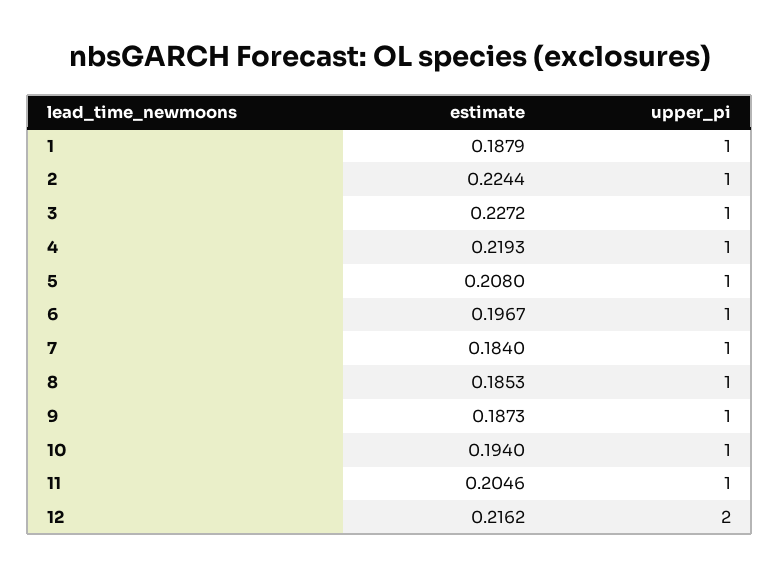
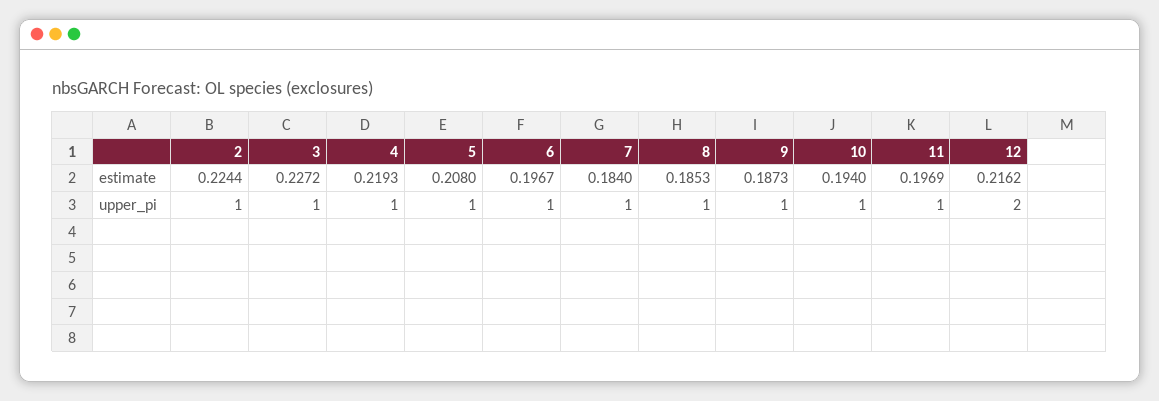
estimate, 1: 0.1879 -> none
upper_pi, 1: 1 -> none
estimate, 11: 0.2046 -> 0.1969

